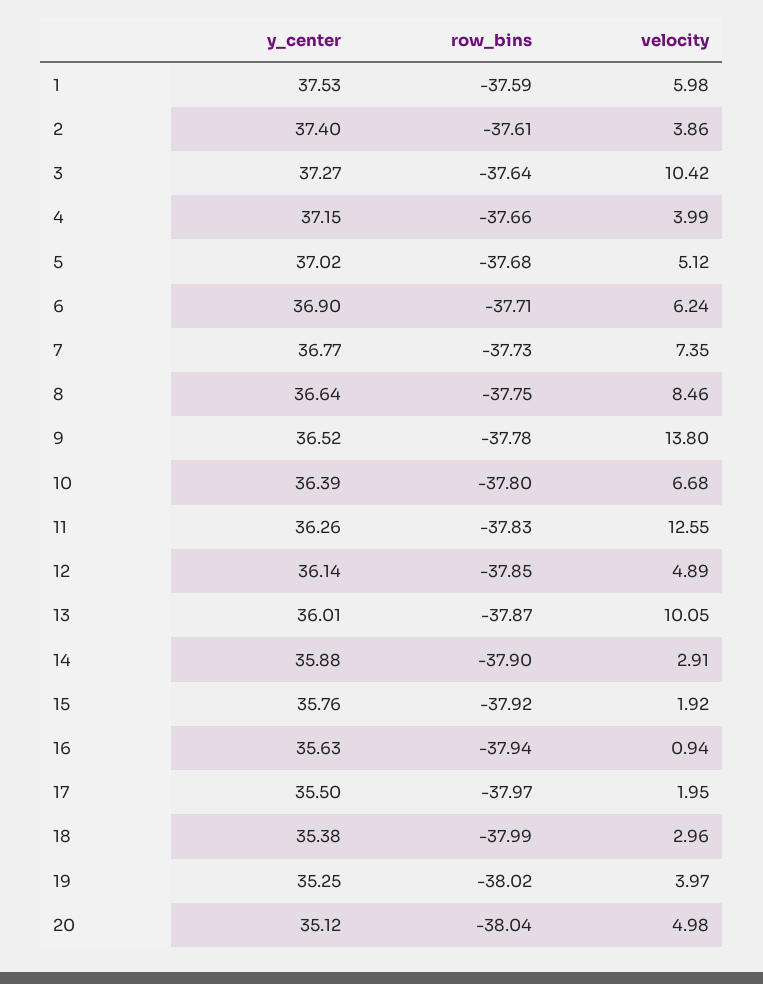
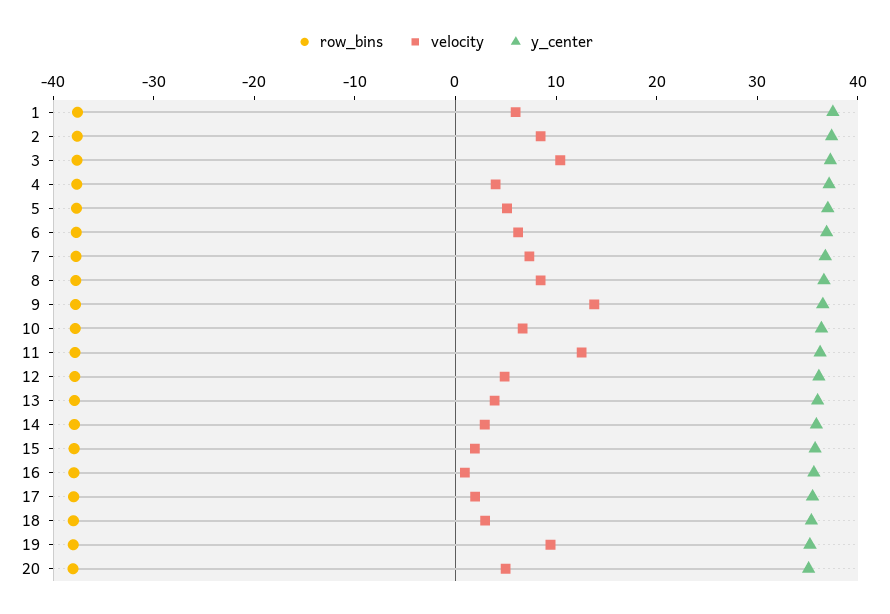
velocity, 2: 3.86 -> 8
velocity, 13: 10.05 -> 4
velocity, 19: 3.97 -> 10

